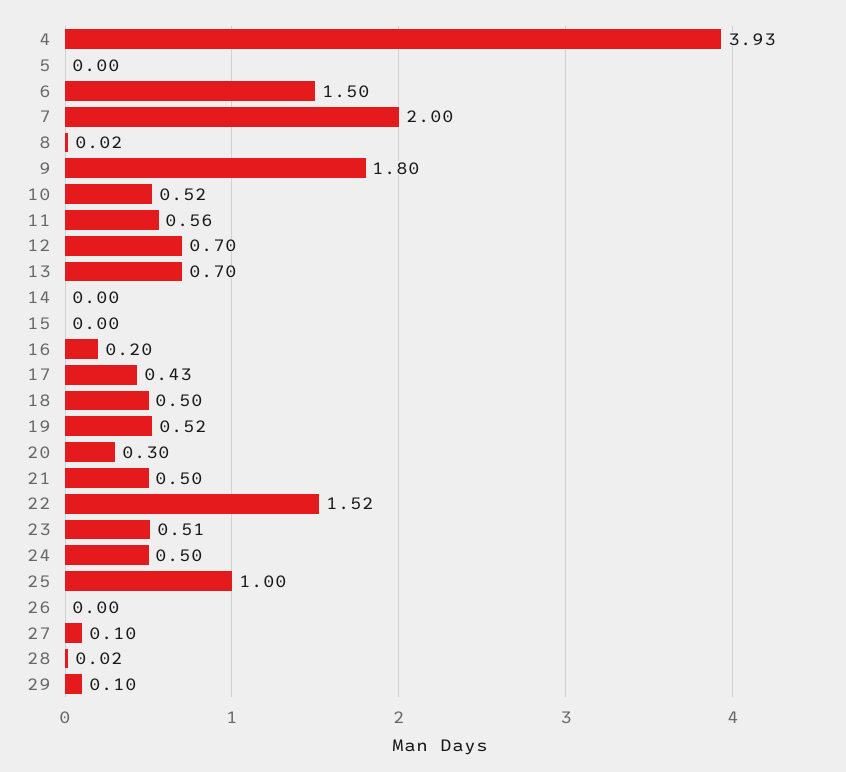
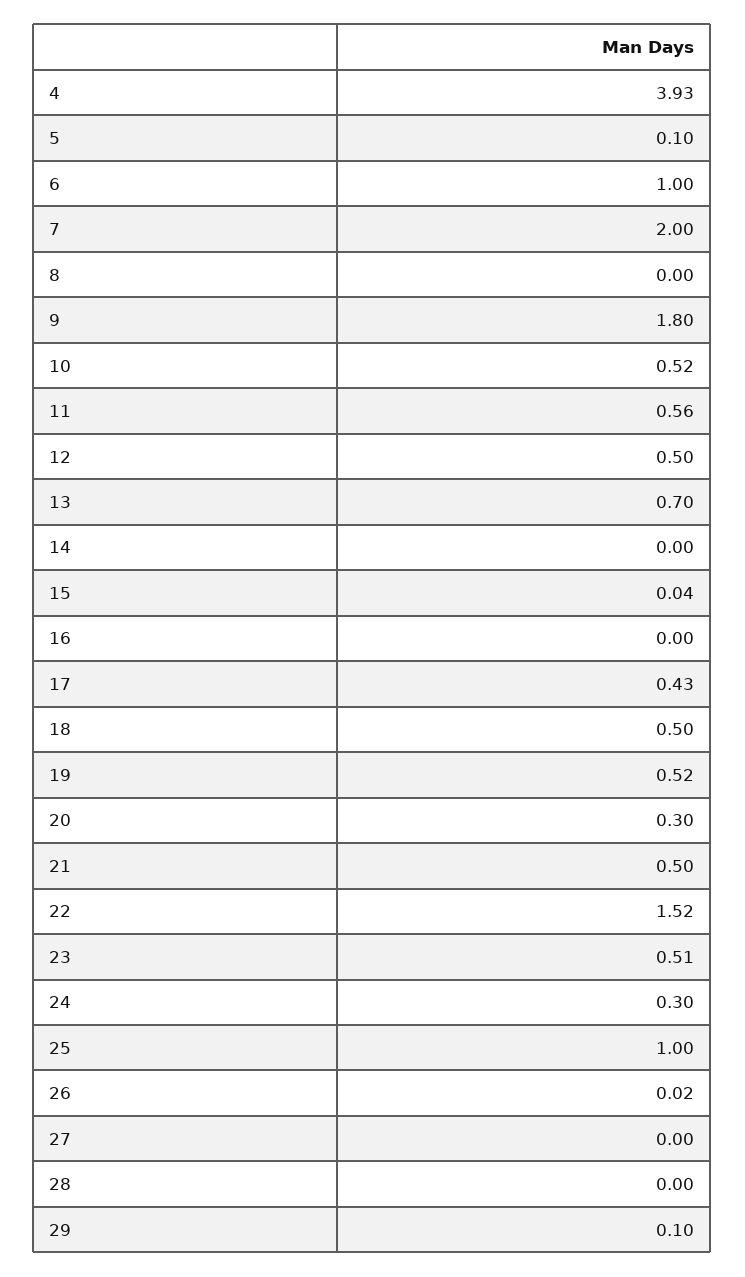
5: 0 -> 0.1
6: 1.5 -> 1
8: 0.02 -> 0
12: 0.7 -> 0.5
15: 0 -> 0.04
16: 0.2 -> 0
24: 0.5 -> 0.3
26: 0 -> 0.02
27: 0.1 -> 0
28: 0.02 -> 0

